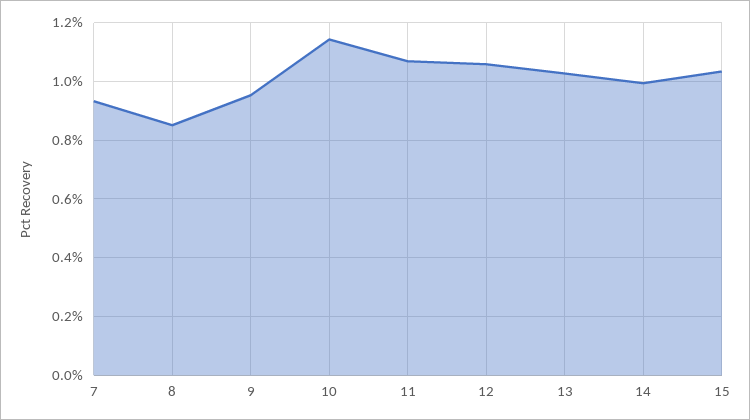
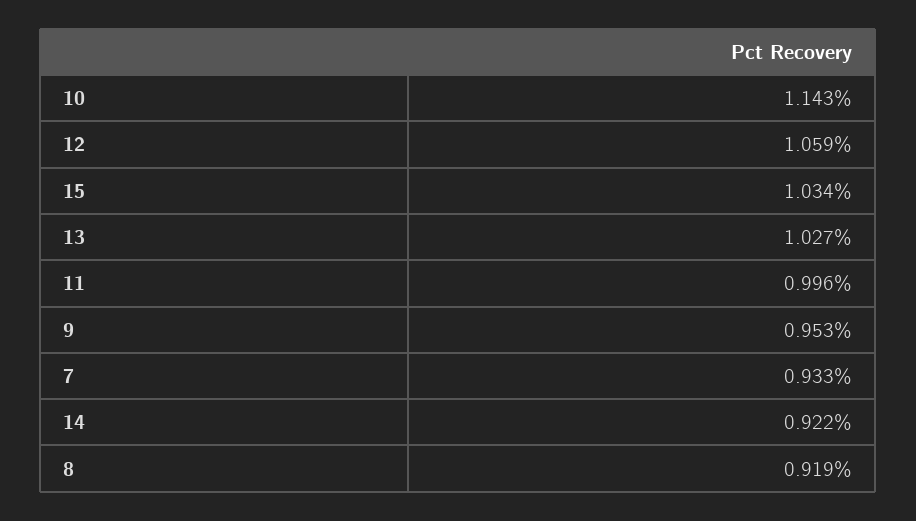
8: 0.85 -> 0.919
11: 1.075 -> 0.996
14: 1 -> 0.922

